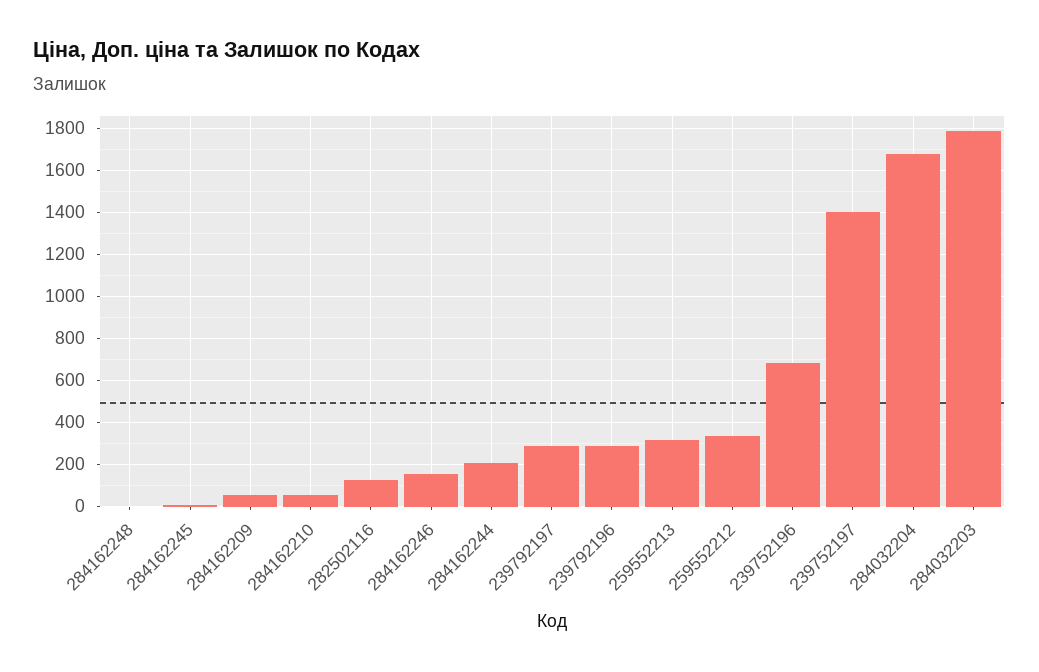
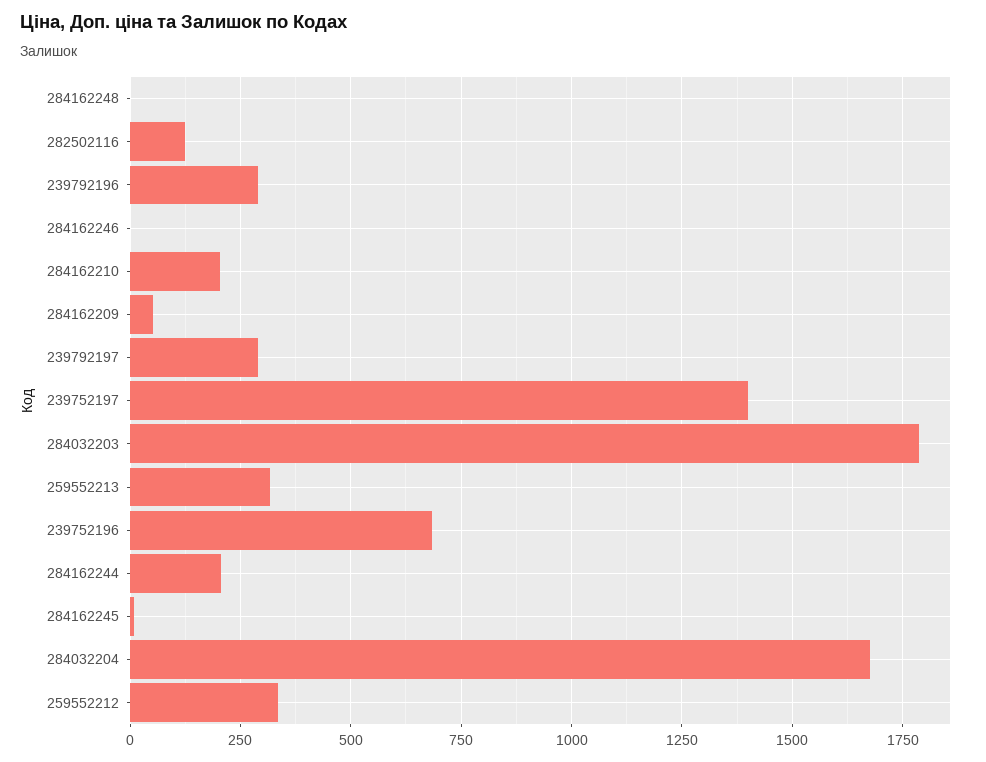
284162210: 50 -> 200
284162246: 150 -> 0

